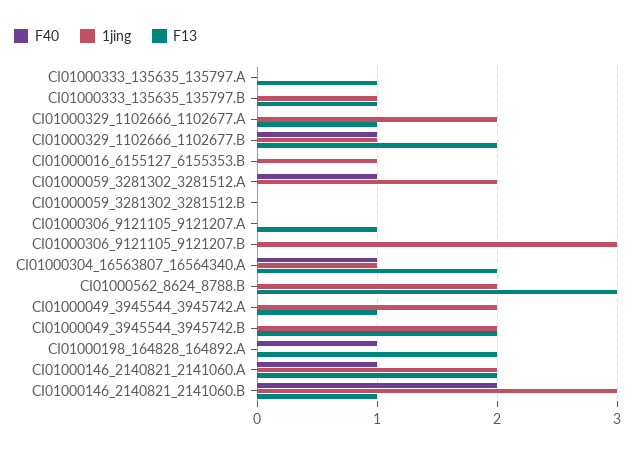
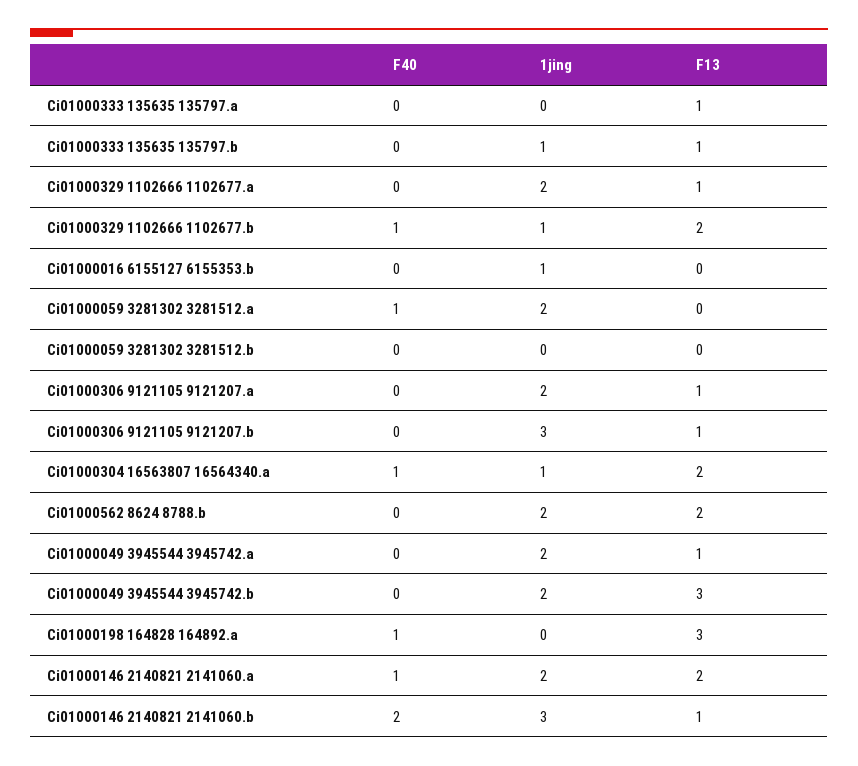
1jing, CI01000306_9121105_9121207.A: 0 -> 2
F13, CI01000306_9121105_9121207.B: 0 -> 1
F13, CI01000562_8624_8788.B: 3 -> 2
F13, CI01000049_3945544_3945742.B: 2 -> 3
F13, CI01000198_164828_164892.A: 2 -> 3

